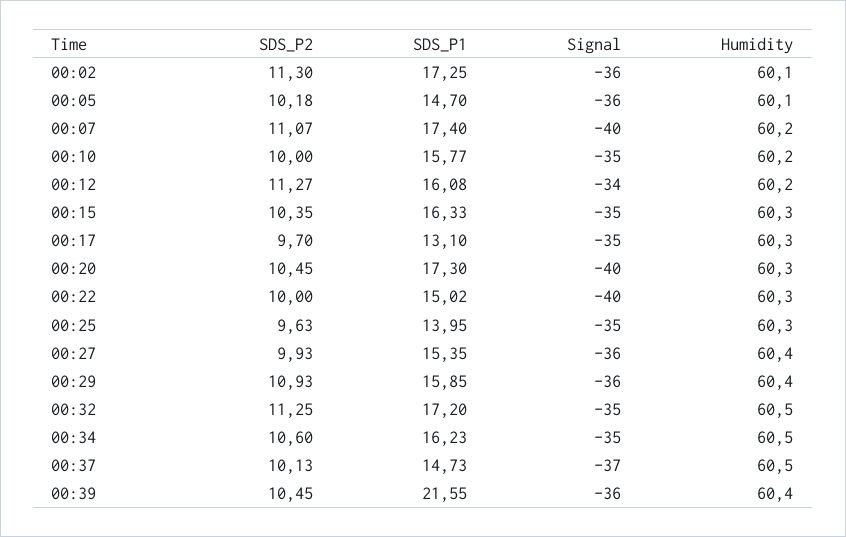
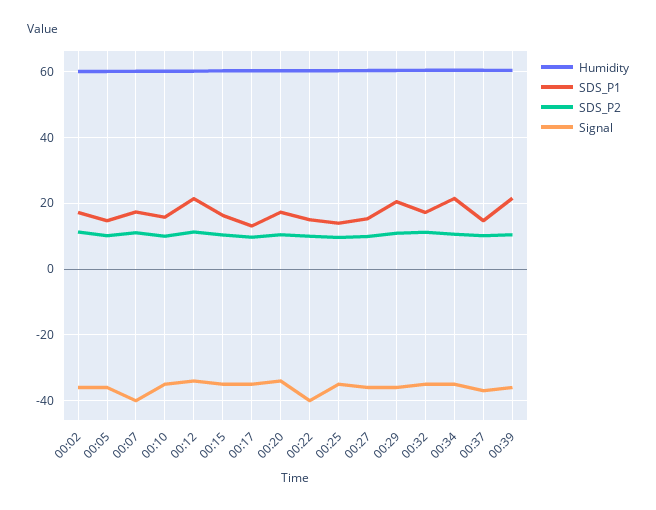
SDS_P1, 00:12: 16.08 -> 22
Signal, 00:20: -40 -> -34
SDS_P1, 00:29: 15.85 -> 20
SDS_P1, 00:34: 16.23 -> 22

